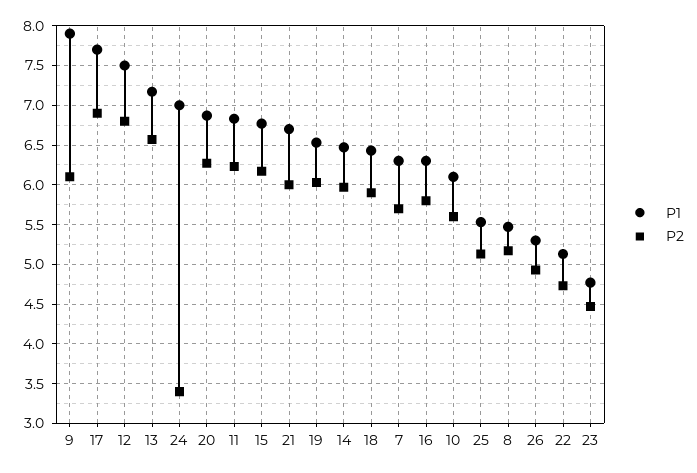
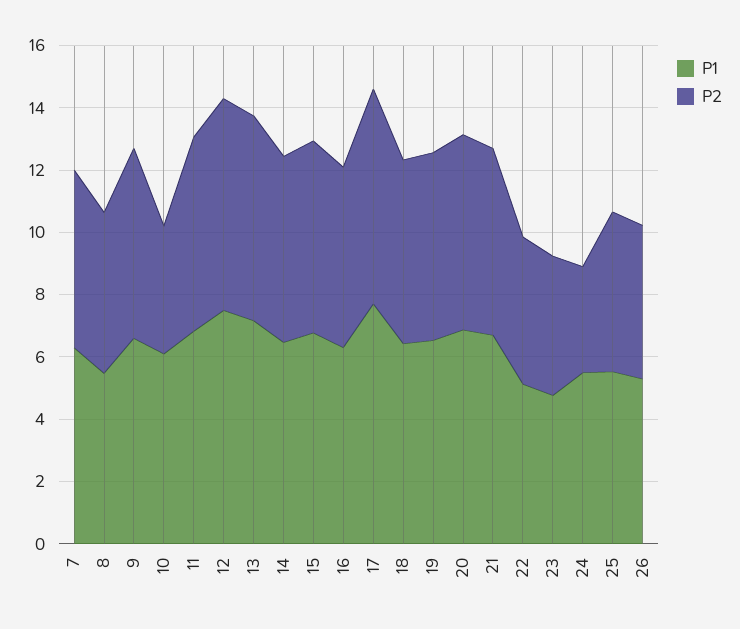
P1, 9: 7.9 -> 6.5
P1, 24: 7 -> 5.5
P2, 10: 5.6 -> 4

